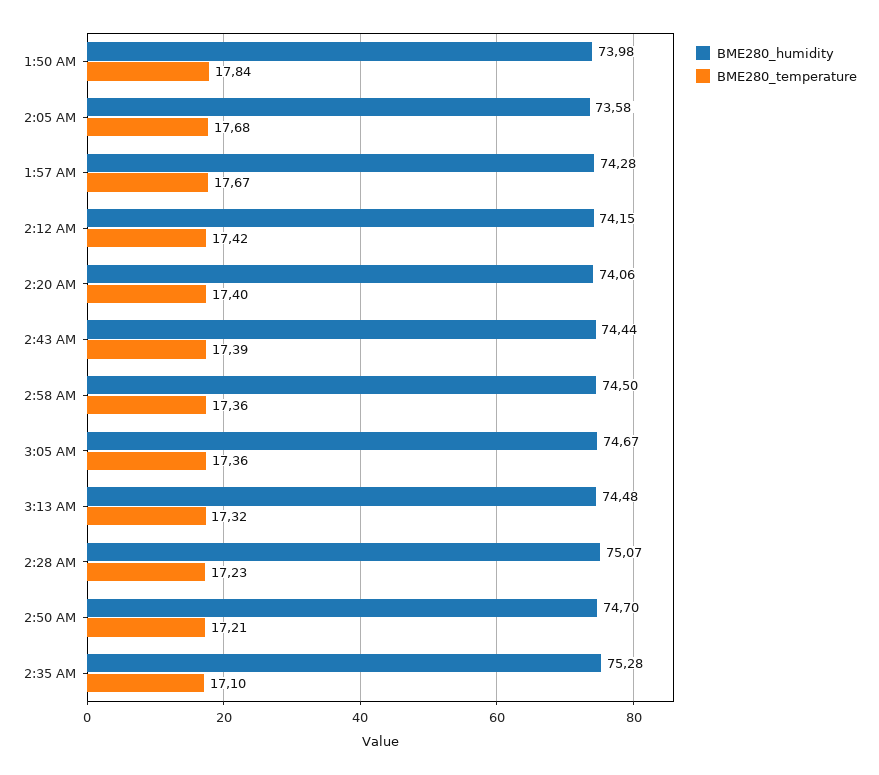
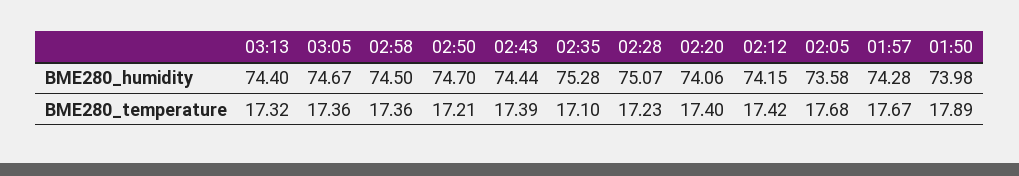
BME280_temperature, 1:50 AM: 17.84 -> 17.89
BME280_humidity, 3:13 AM: 74.48 -> 74.4

